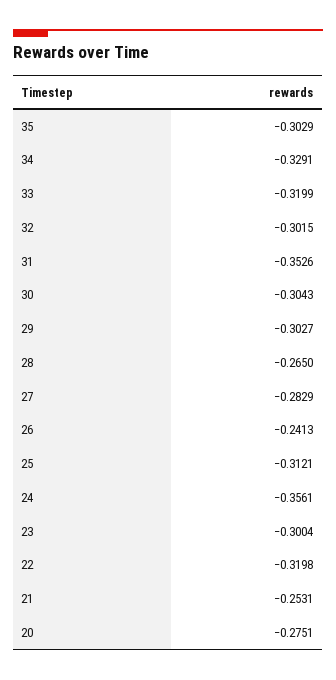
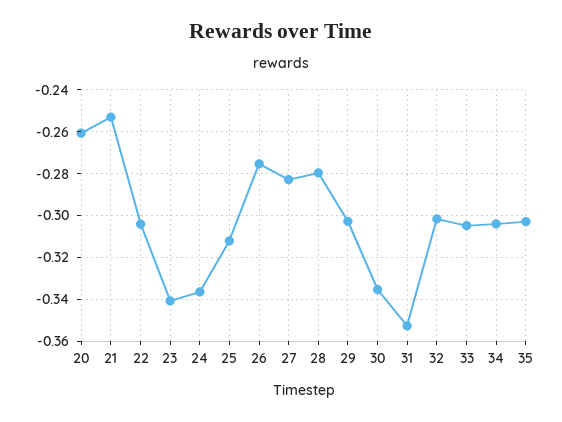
34: -0.3291 -> -0.305
33: -0.3199 -> -0.305
30: -0.3043 -> -0.335
28: -0.265 -> -0.28
26: -0.2413 -> -0.275
24: -0.3561 -> -0.335
23: -0.3004 -> -0.34
22: -0.3198 -> -0.305
20: -0.2751 -> -0.26

